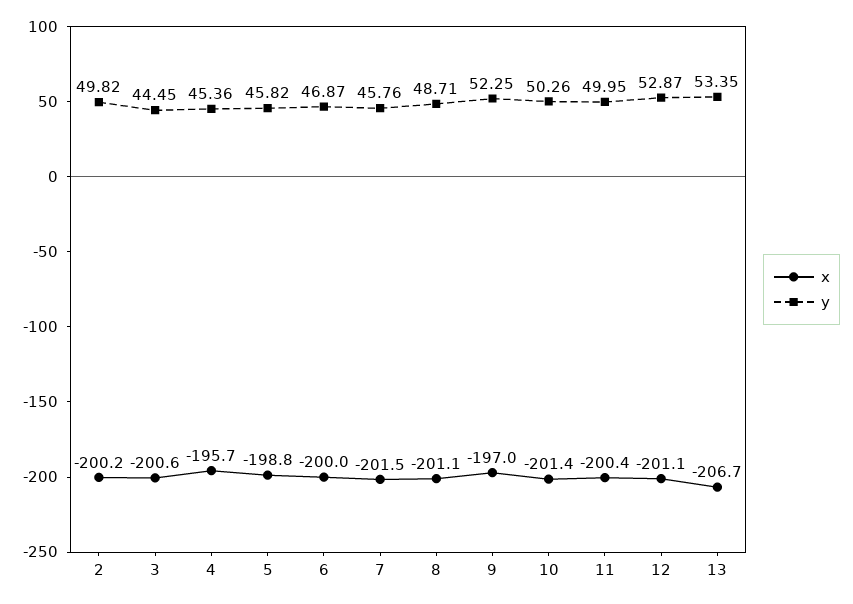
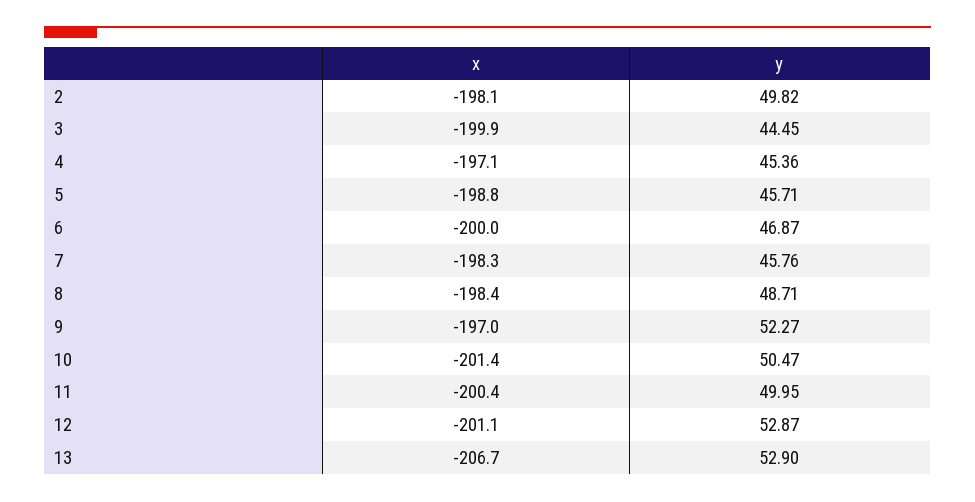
x, 2: -200.2 -> -198.1
x, 3: -200.6 -> -199.9
x, 4: -195.7 -> -197.1
y, 5: 45.82 -> 45.71
x, 7: -201.5 -> -198.3
x, 8: -201.1 -> -198.4
y, 9: 52.25 -> 52.27
y, 10: 50.26 -> 50.47
y, 13: 53.35 -> 52.9

